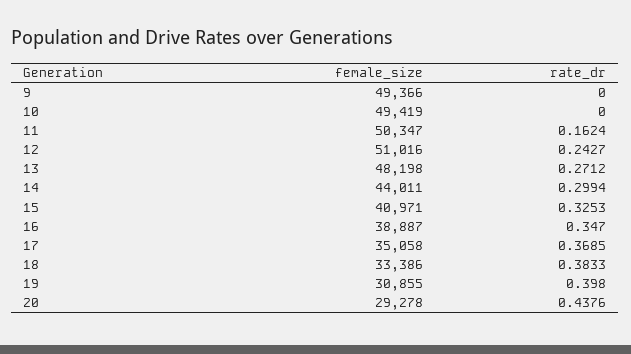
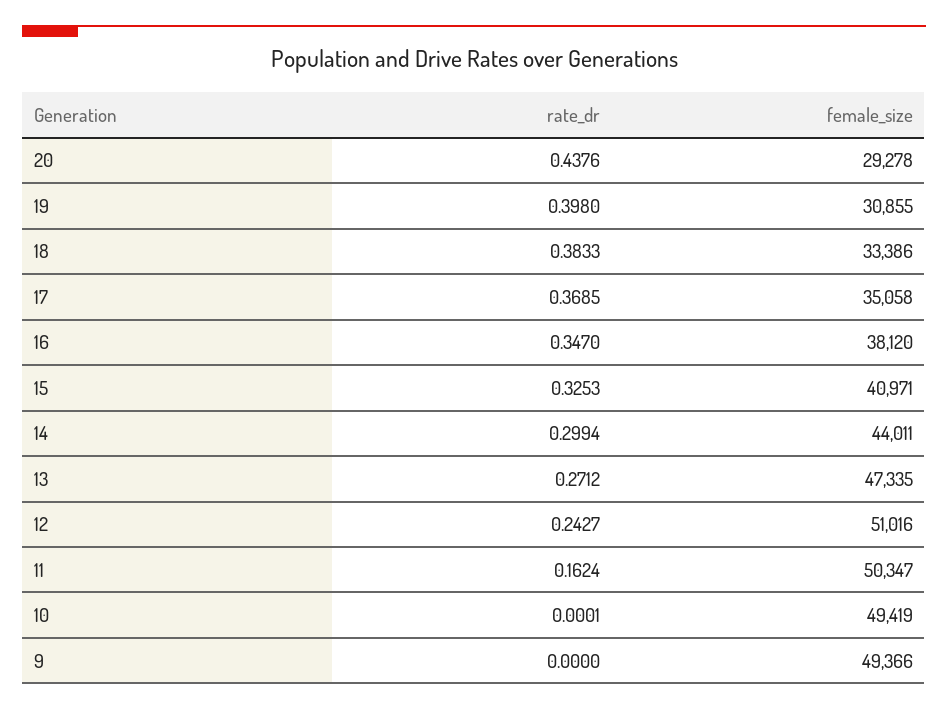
rate_dr, 10: 0 -> 0.0001
female_size, 13: 48198 -> 47335
female_size, 16: 38887 -> 38120

